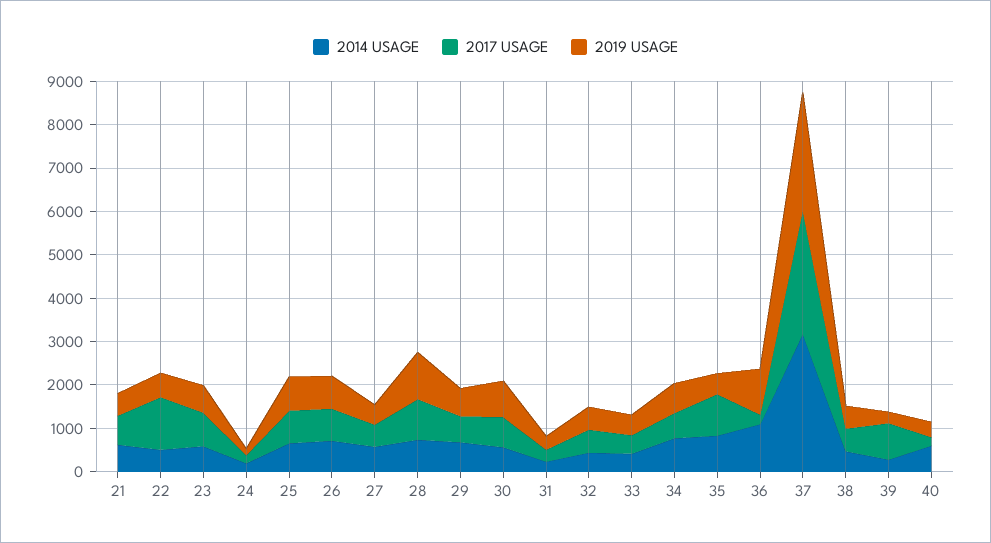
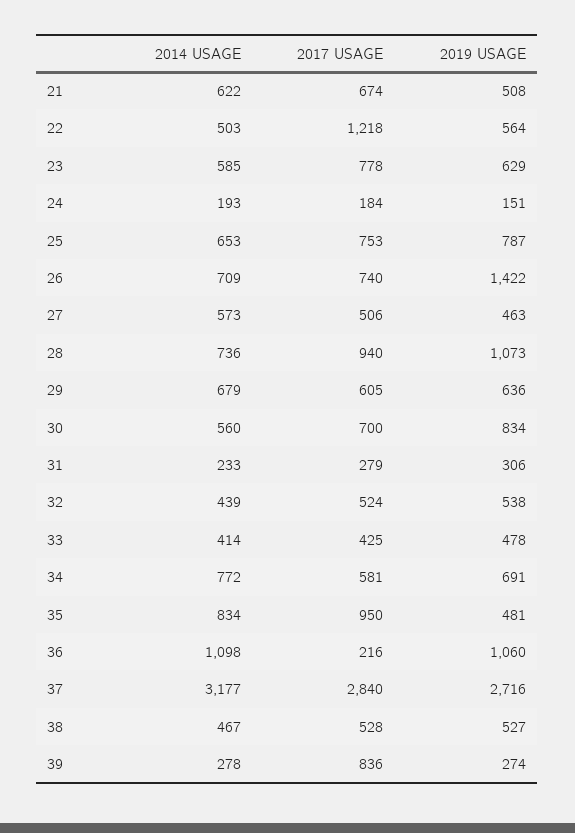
2019 USAGE, 26: 800 -> 1422
2014 USAGE, 40: 600 -> none
2017 USAGE, 40: 200 -> none
2019 USAGE, 40: 400 -> none

